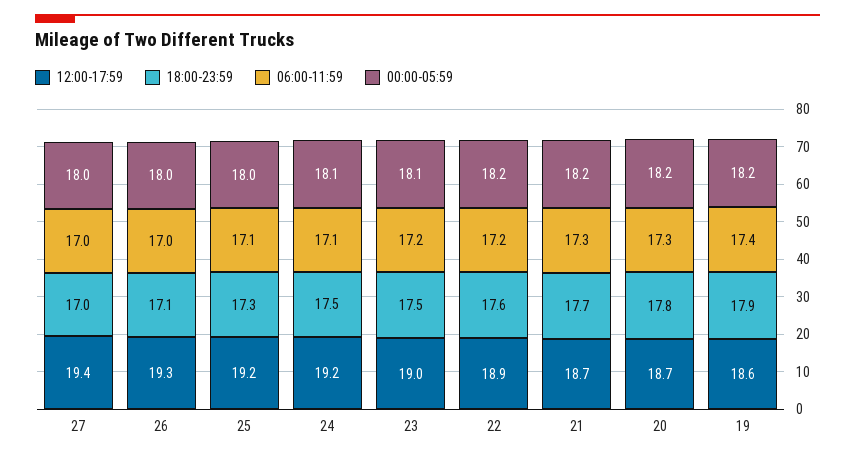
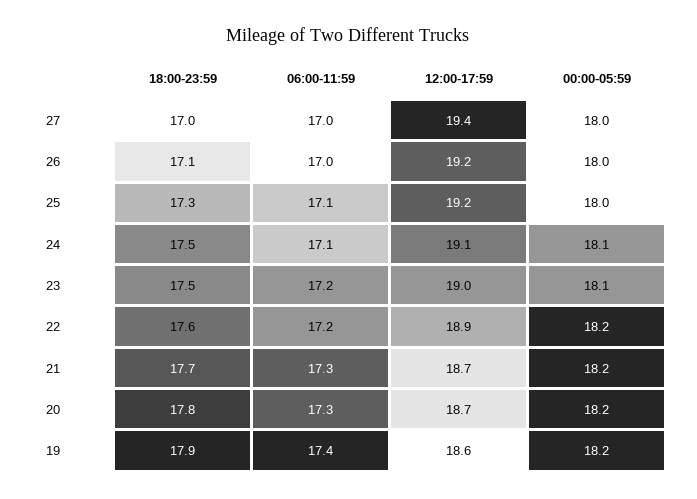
12:00-17:59, 26: 19.3 -> 19.2
12:00-17:59, 24: 19.2 -> 19.1

